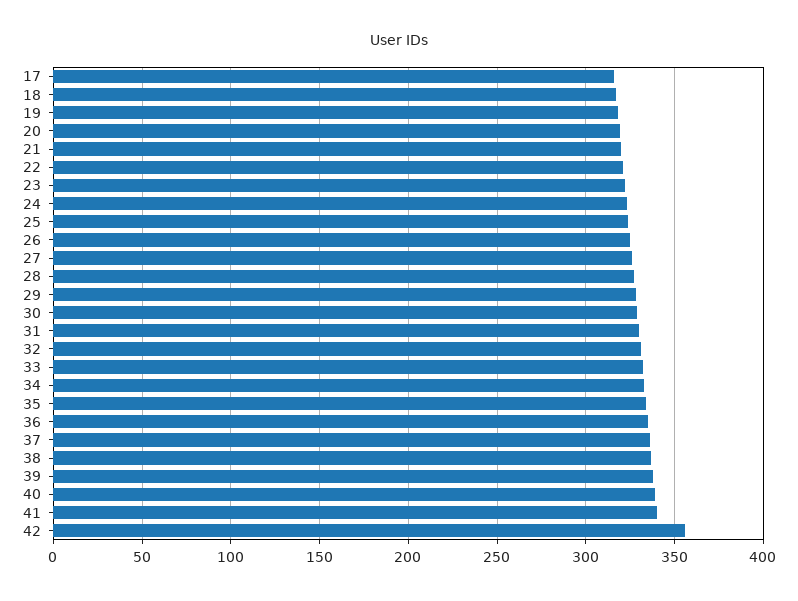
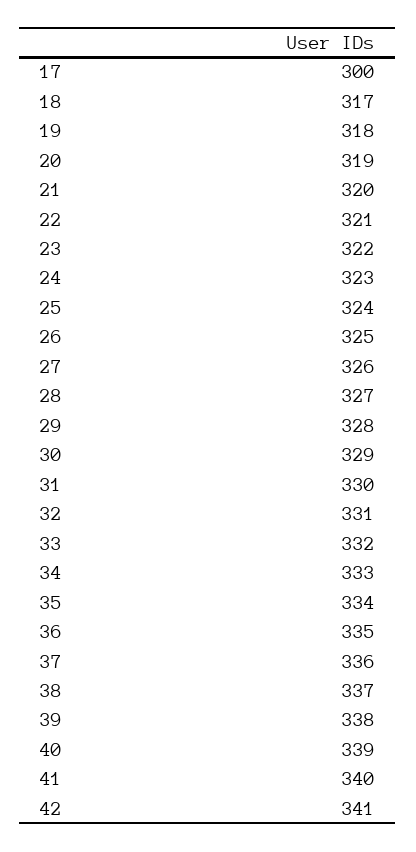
17: 315 -> 300
42: 355 -> 341

